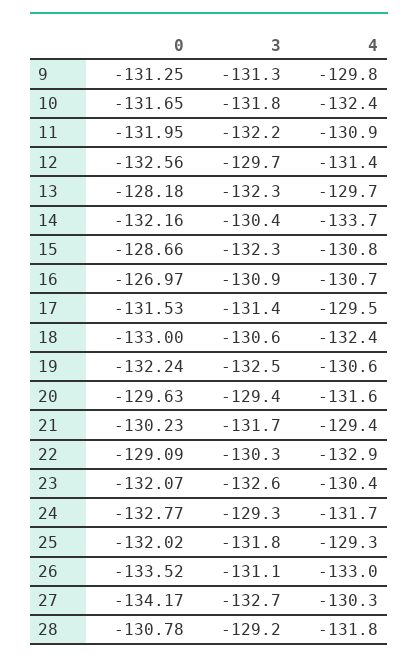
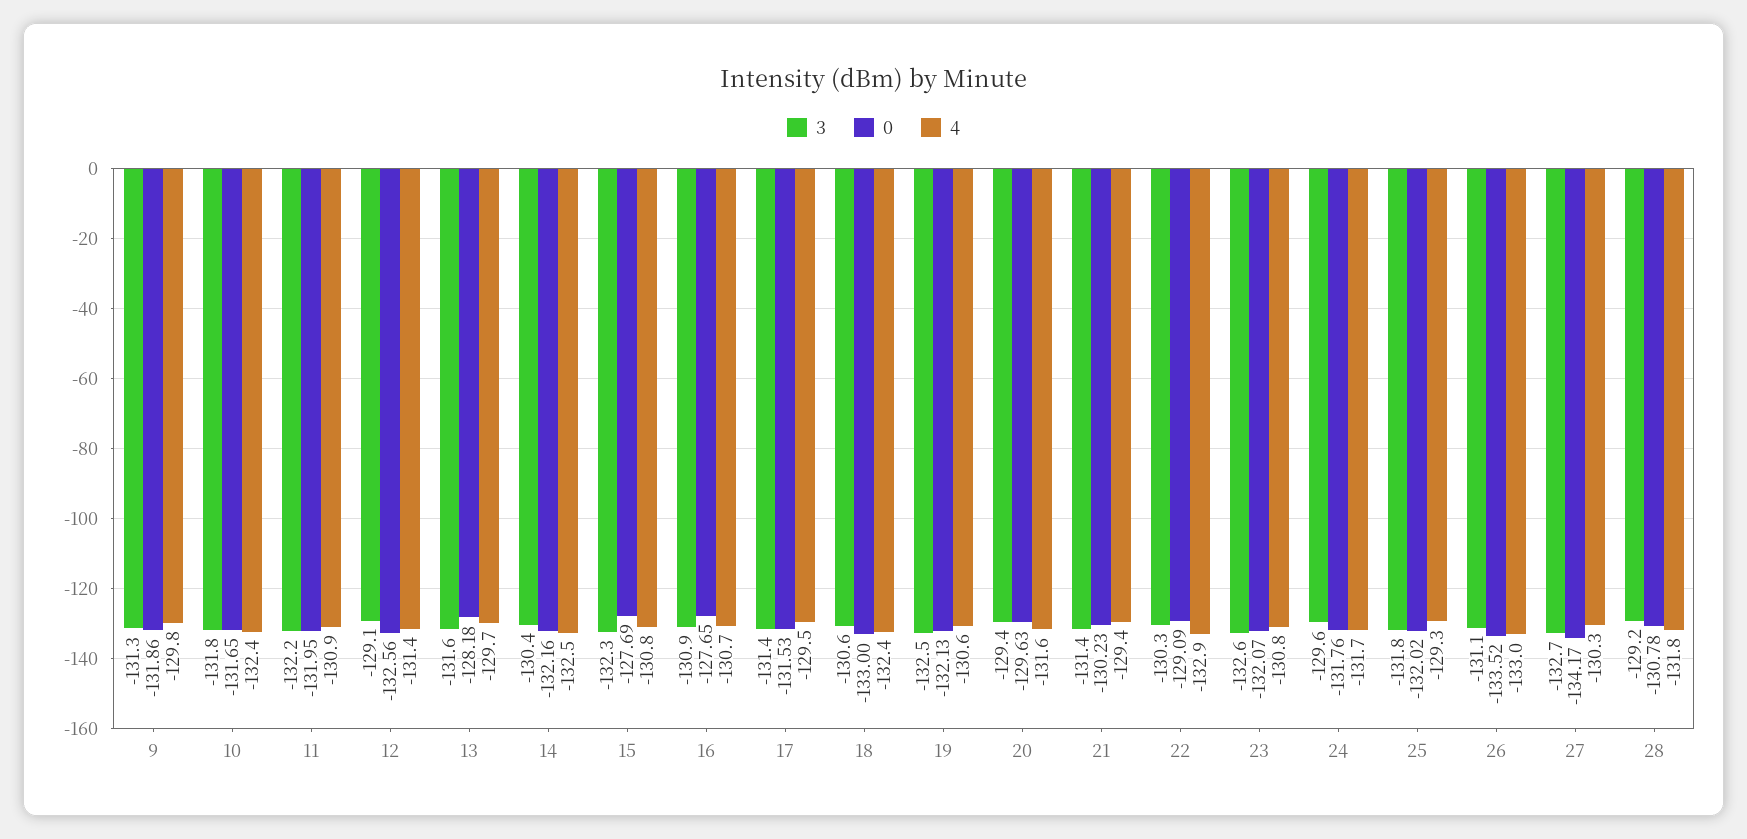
0, 9: -131.25 -> -131.86
3, 12: -129.7 -> -129.1
3, 13: -132.3 -> -131.6
4, 14: -133.7 -> -132.5
0, 15: -128.66 -> -127.69
0, 16: -126.97 -> -127.65
0, 19: -132.24 -> -132.13
3, 21: -131.7 -> -131.4
4, 23: -130.4 -> -130.8
0, 24: -132.77 -> -131.76
3, 24: -129.3 -> -129.6

